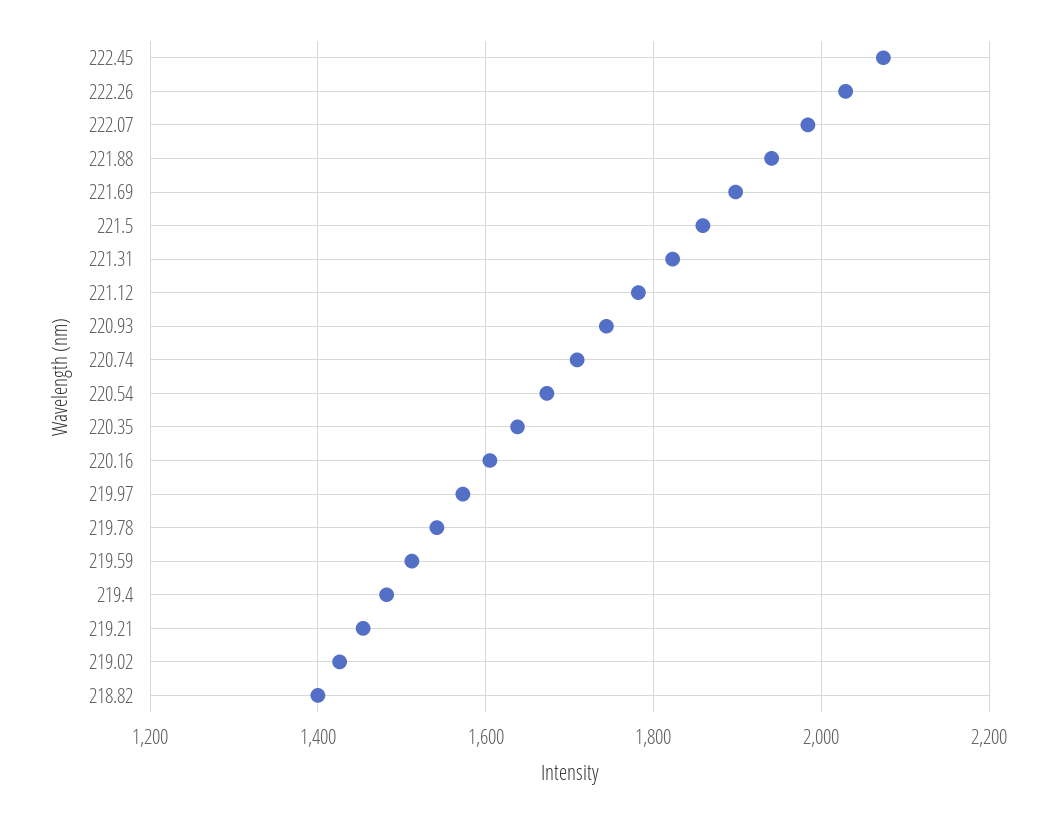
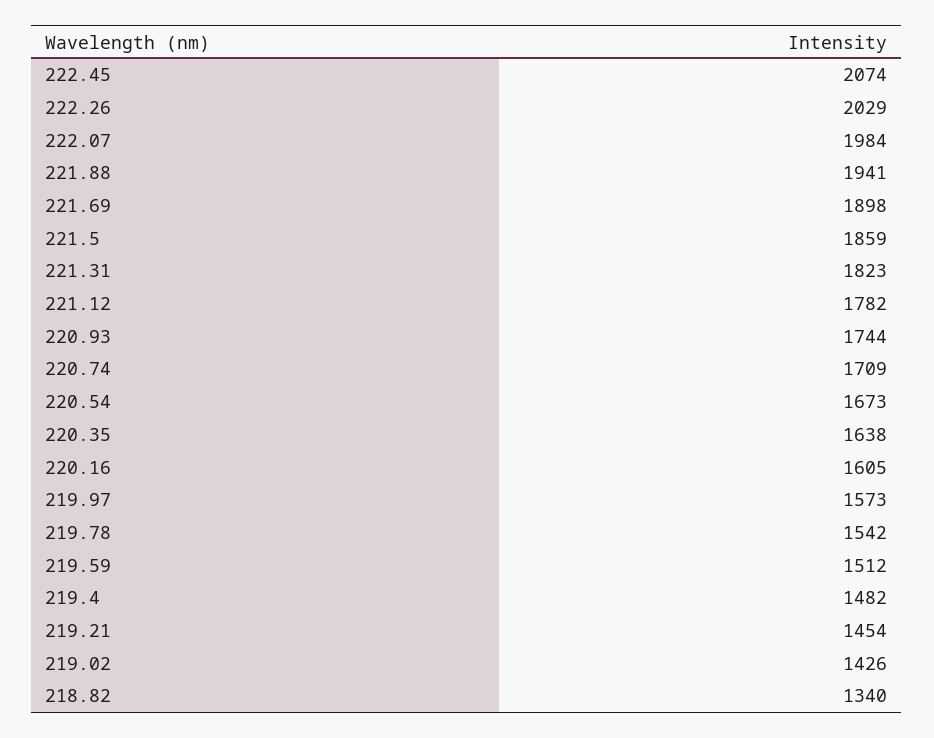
218.82: 1400 -> 1340

